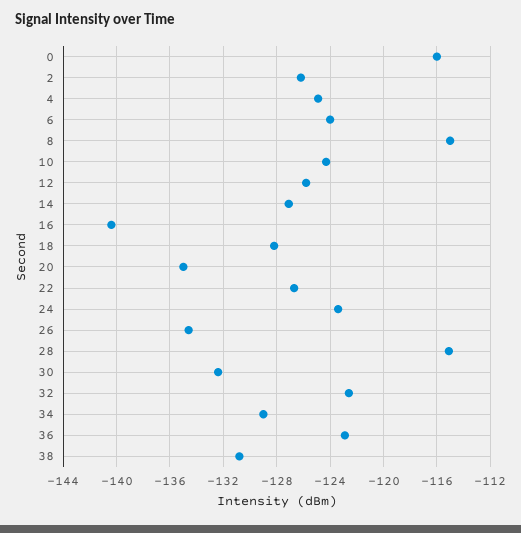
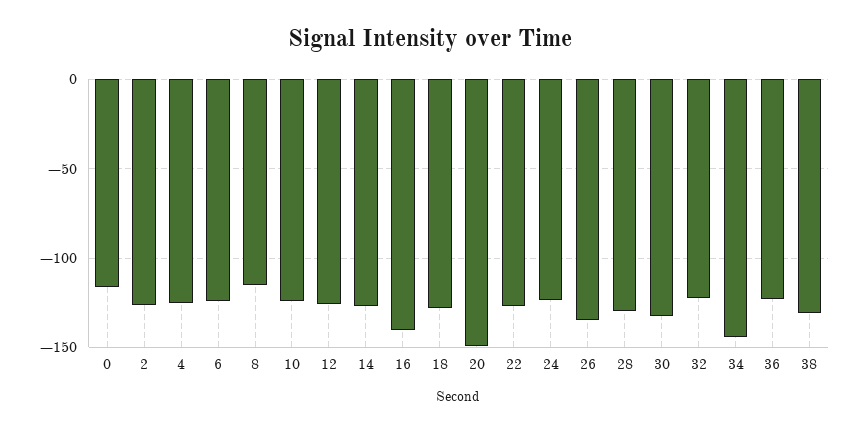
20: -135 -> -150
28: -115 -> -130
34: -129 -> -145

